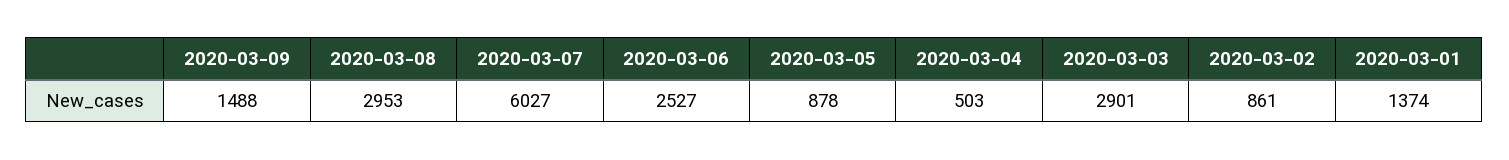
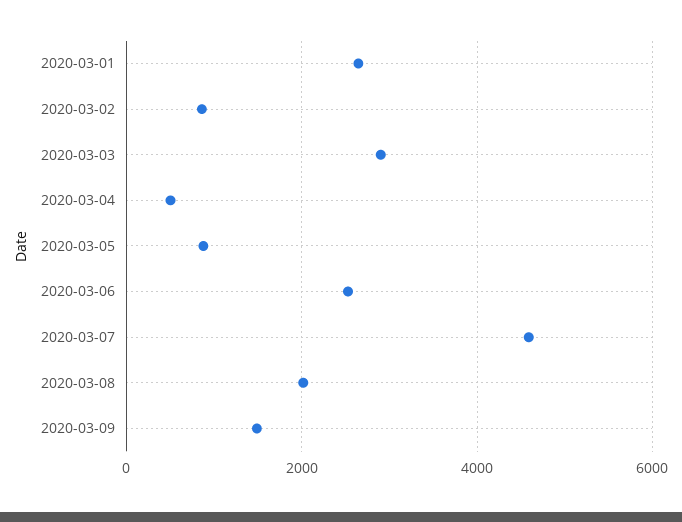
2020-03-08: 2953 -> 2000
2020-03-07: 6027 -> 4600
2020-03-01: 1374 -> 2600

